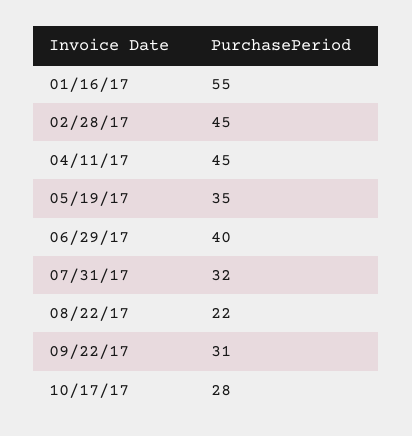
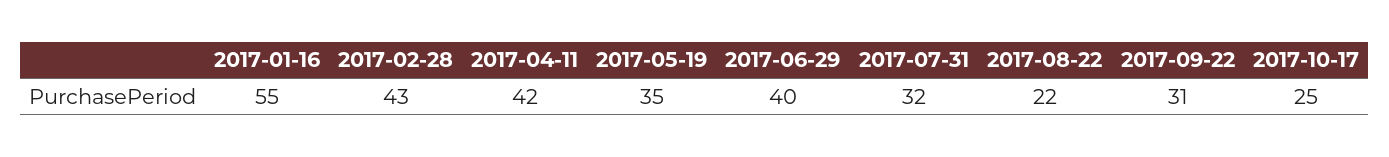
02/28/17: 45 -> 43
04/11/17: 45 -> 42
10/17/17: 28 -> 25

